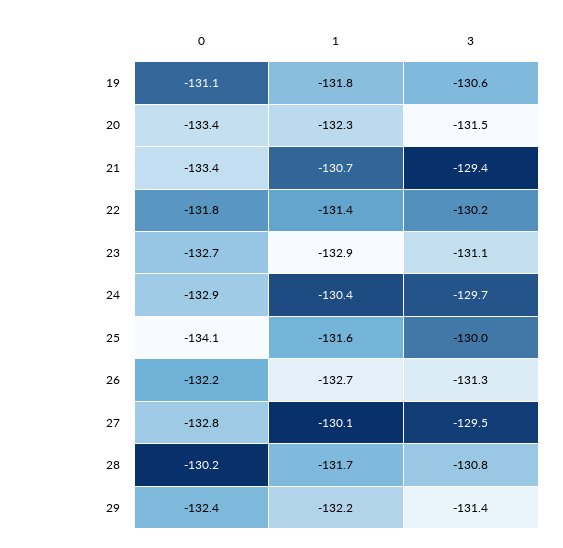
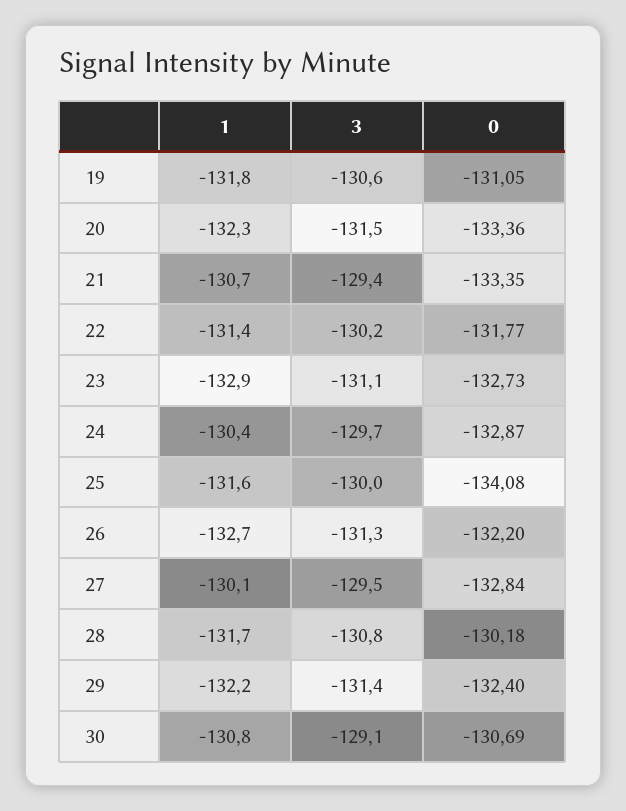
1, 30: none -> -130.8
3, 30: none -> -129.1
0, 30: none -> -130.69

